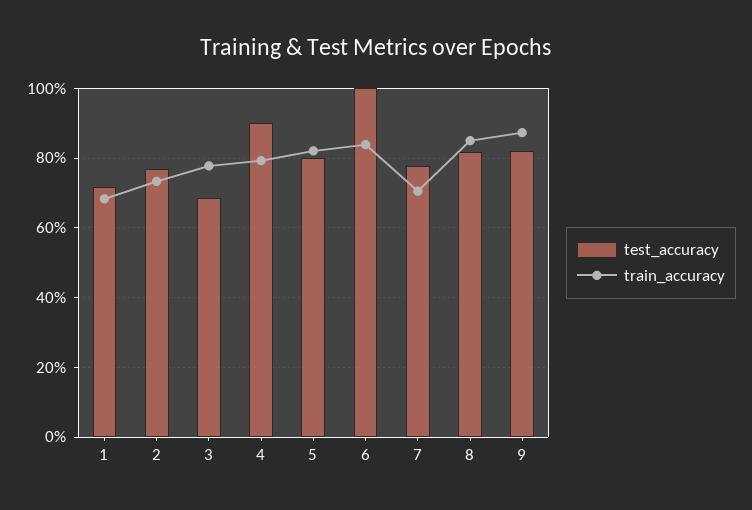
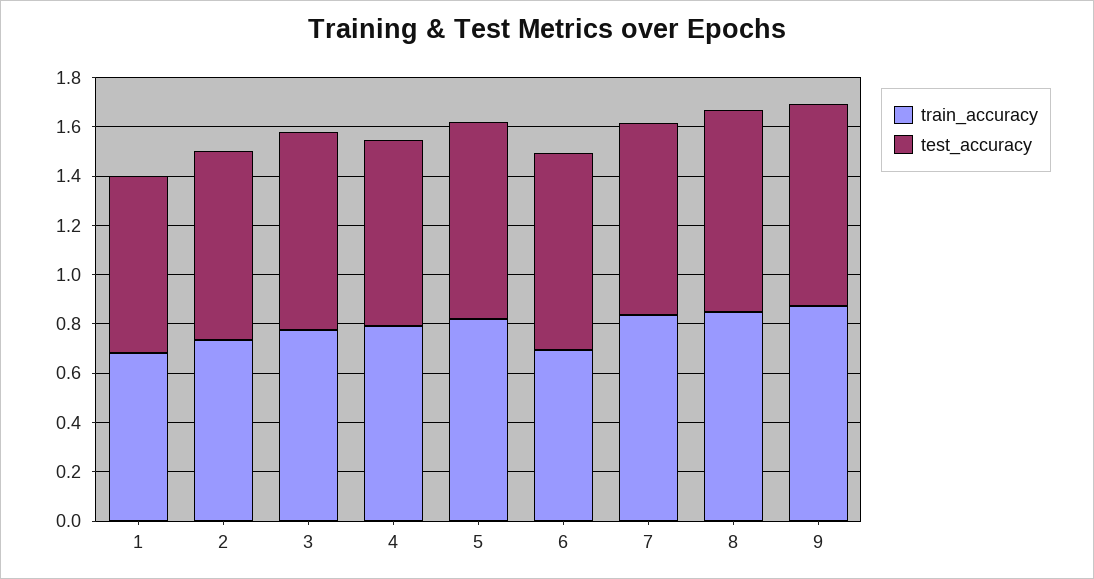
test_accuracy, 3: 0.68 -> 0.8
test_accuracy, 4: 0.9 -> 0.75
test_accuracy, 6: 1 -> 0.8
train_accuracy, 6: 0.84 -> 0.7
train_accuracy, 7: 0.7 -> 0.85

